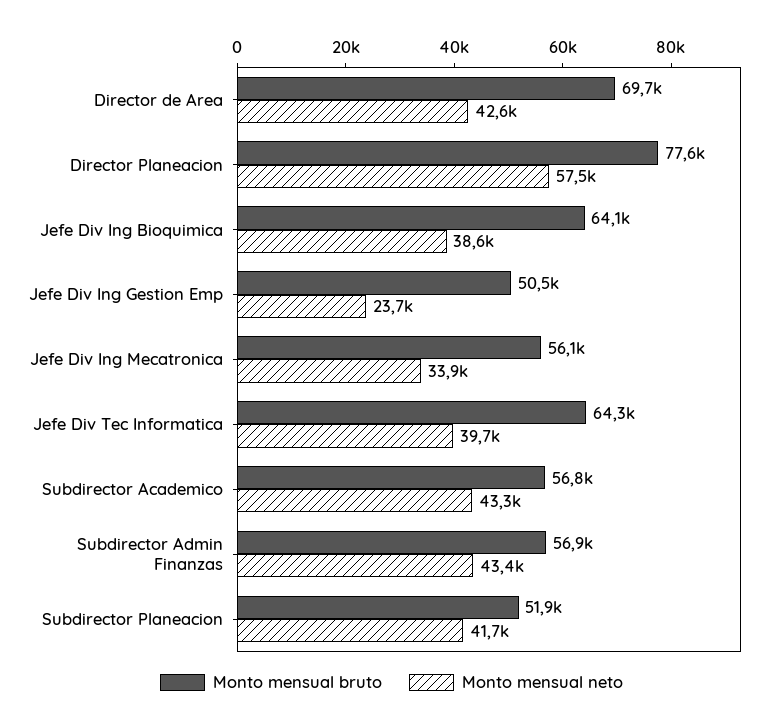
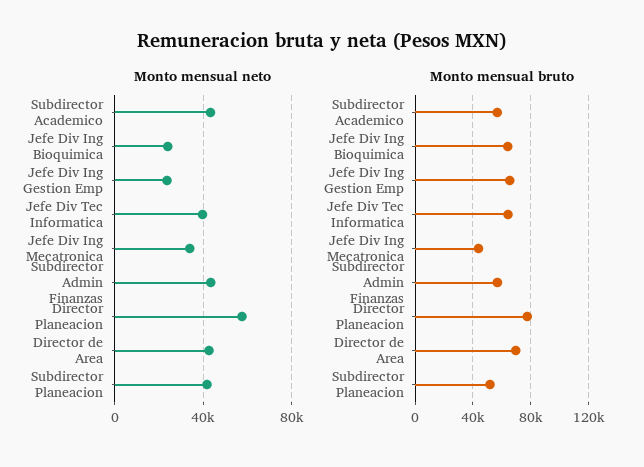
Monto mensual neto, Jefe Div Ing Bioquimica: 38600 -> 25000
Monto mensual bruto, Jefe Div Ing Gestion Emp: 50500 -> 65000
Monto mensual bruto, Jefe Div Ing Mecatronica: 56100 -> 45000

